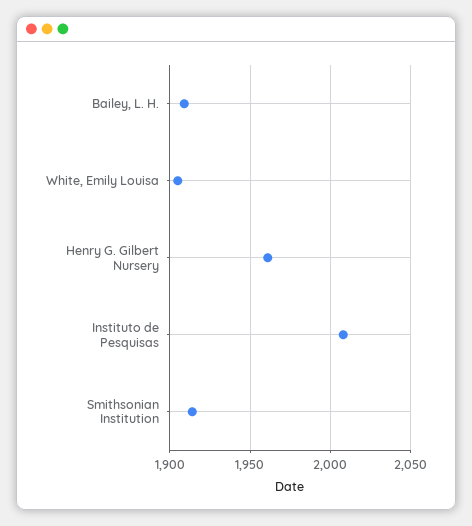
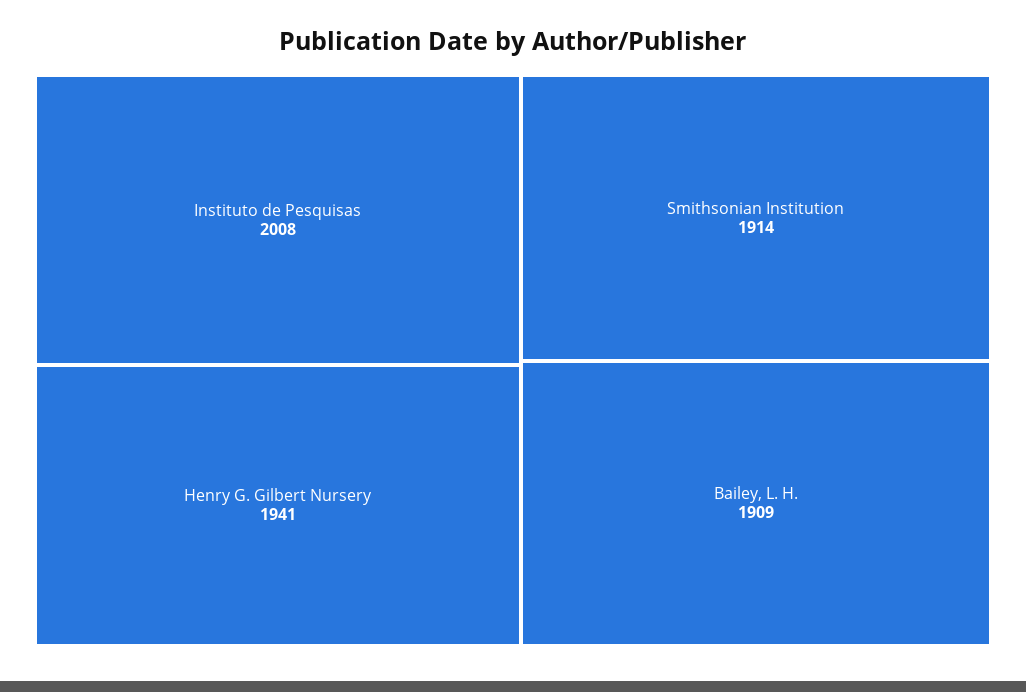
White, Emily Louisa: 1905 -> none
Henry G. Gilbert Nursery: 1960 -> 1941

